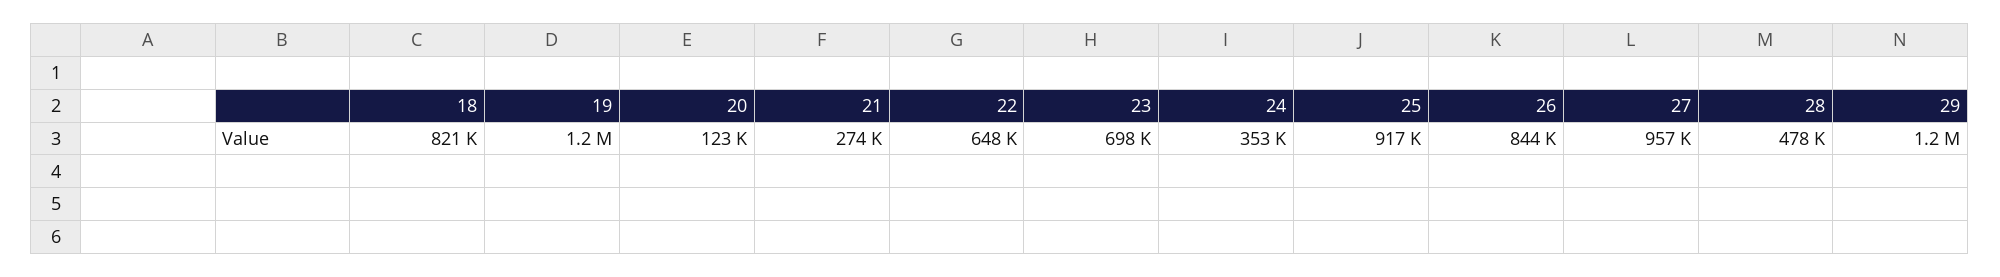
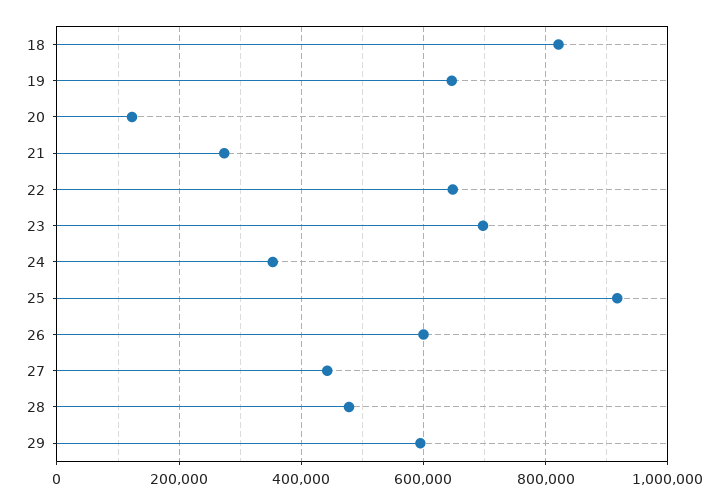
19: 1200000 -> 640000
26: 844000 -> 600000
27: 957000 -> 440000
29: 1200000 -> 600000

